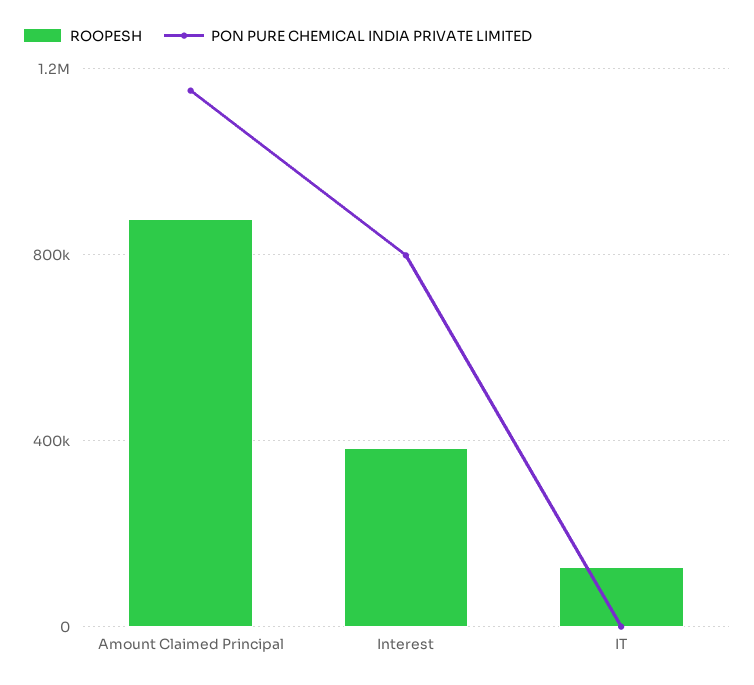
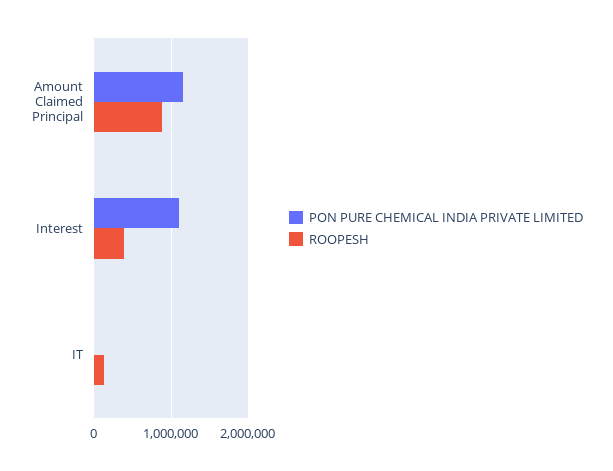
PON PURE CHEMICAL INDIA PRIVATE LIMITED, Interest: 800000 -> 1100000

